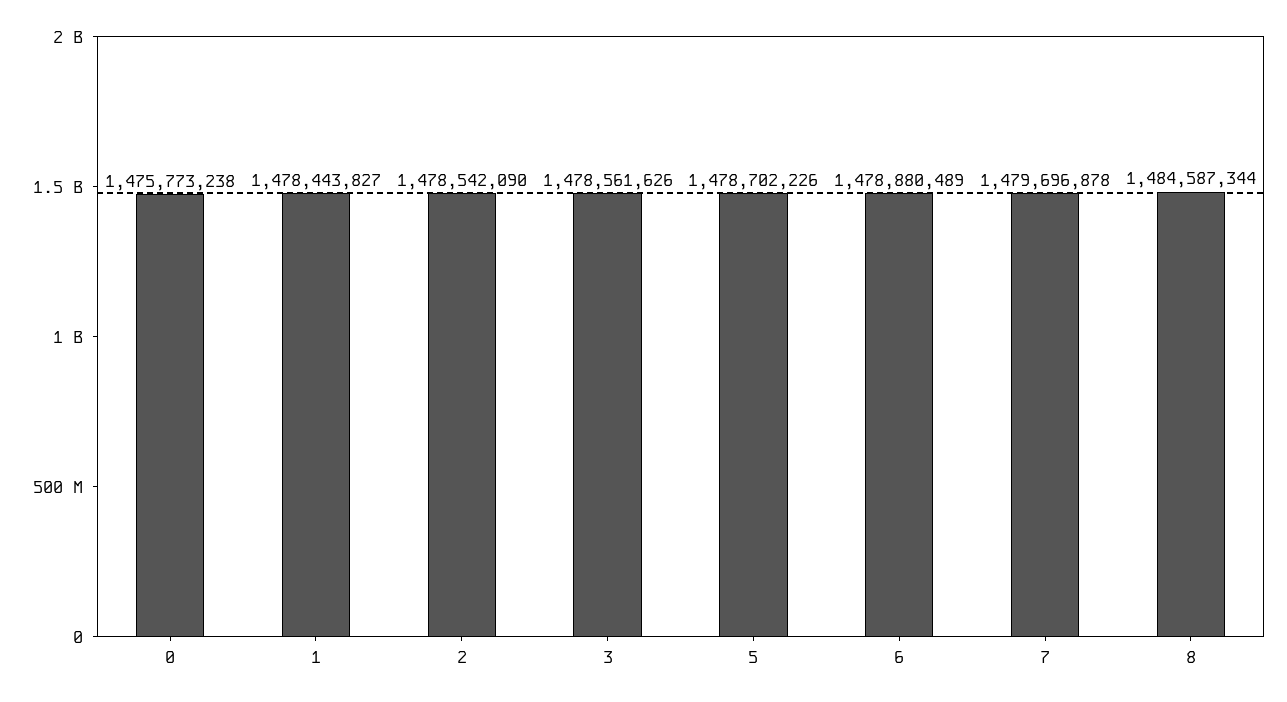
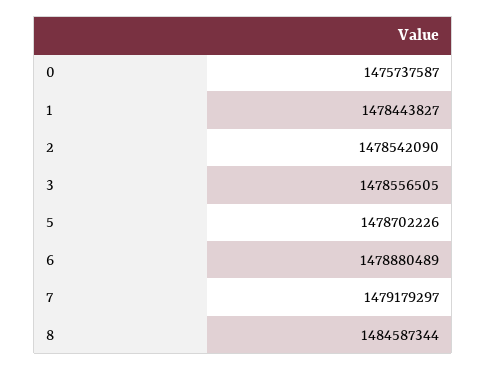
0: 1475773238 -> 1475737587
3: 1478561626 -> 1478556505
7: 1479696878 -> 1479179297

